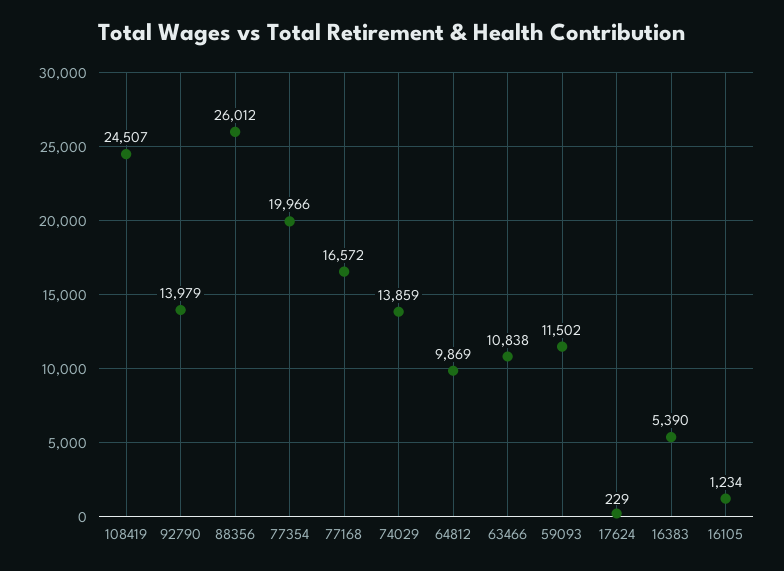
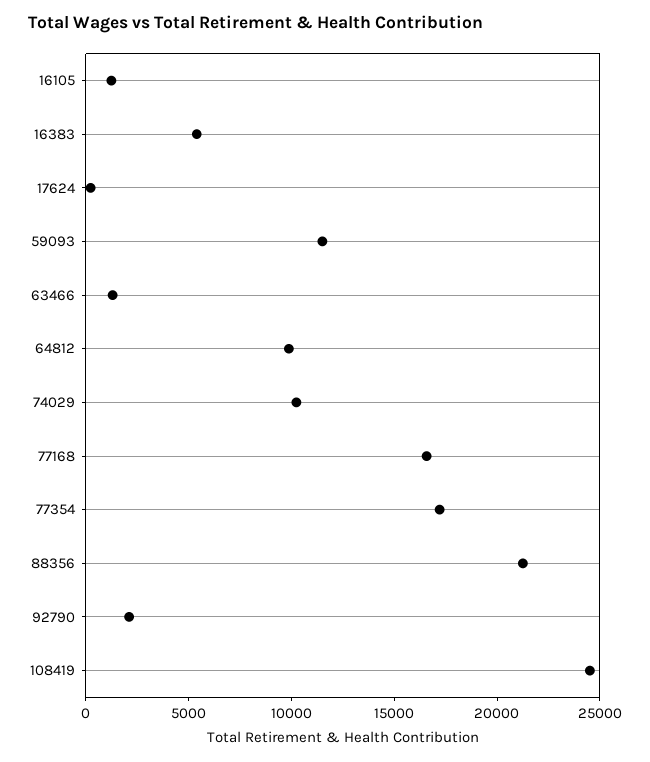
92790: 13979 -> 2000
88356: 26012 -> 21000
77354: 19966 -> 17000
74029: 13859 -> 10000
63466: 10838 -> 1000

